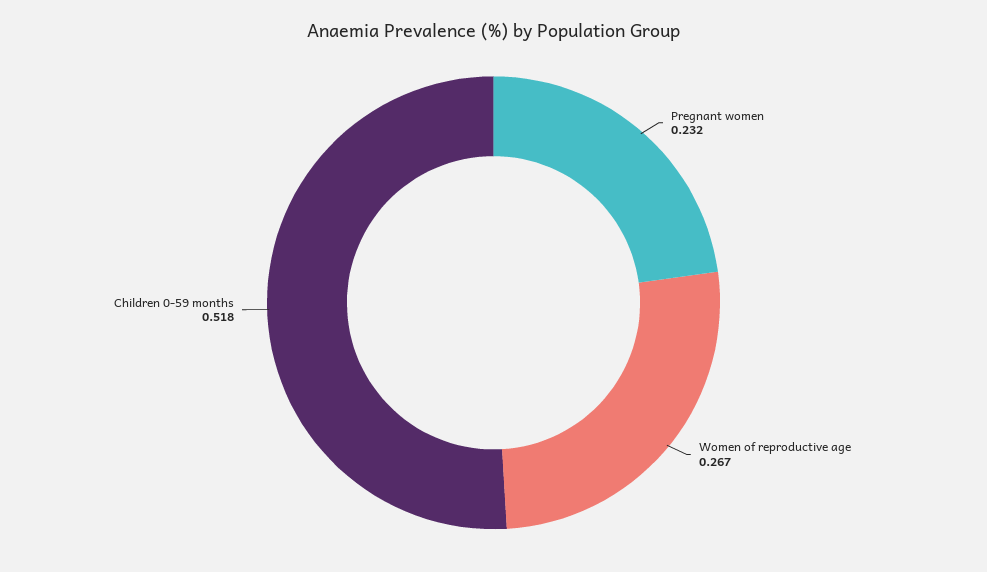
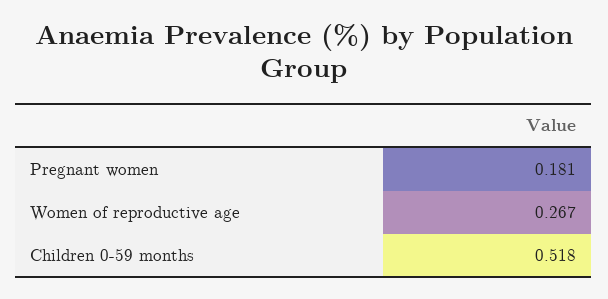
Pregnant women: 0.232 -> 0.181

